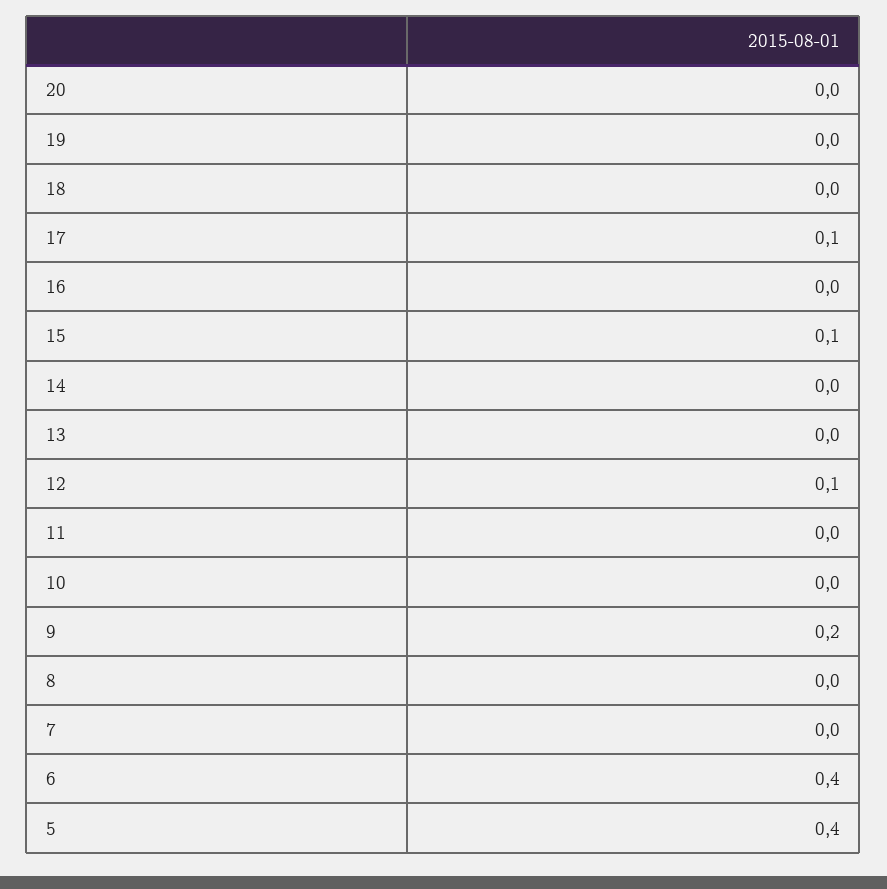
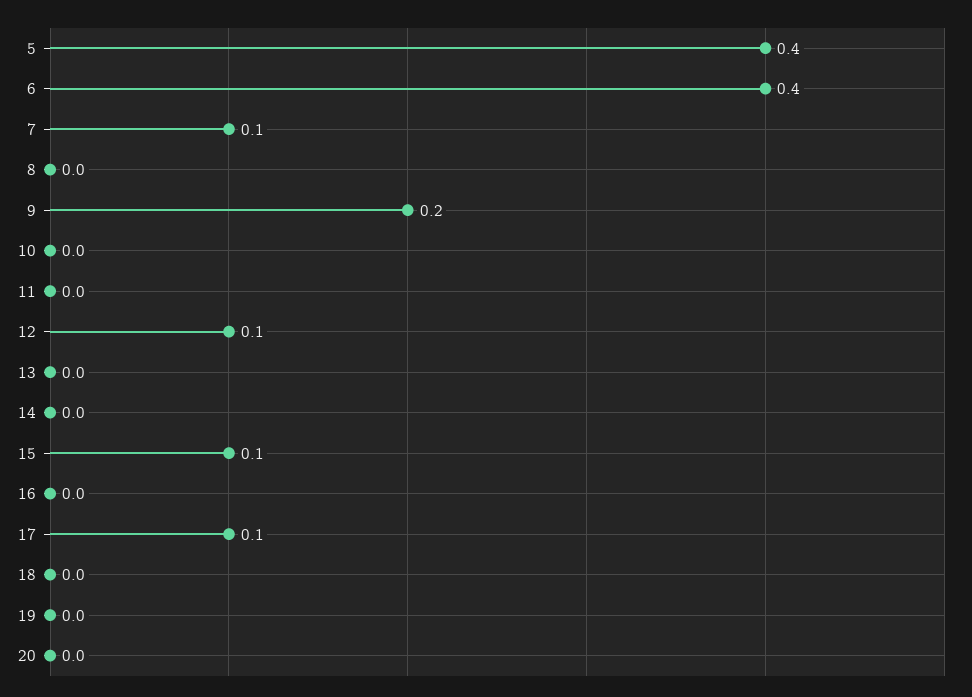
7: 0 -> 0.1

